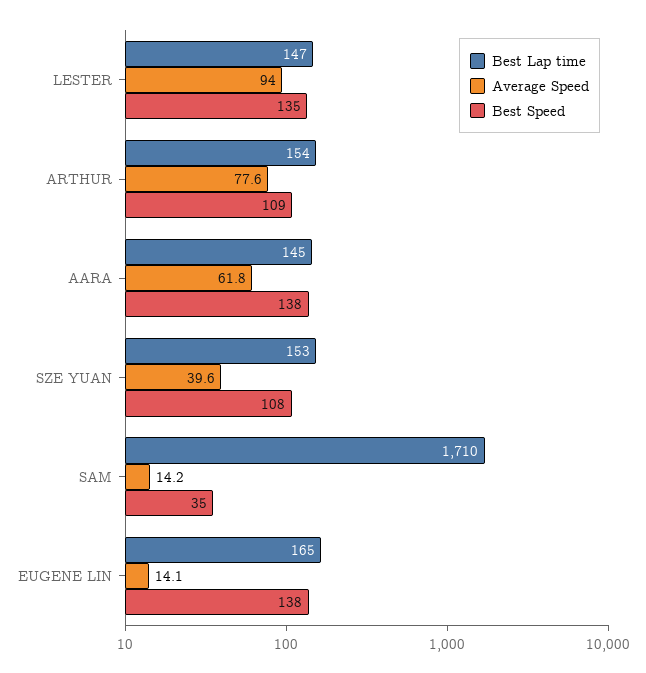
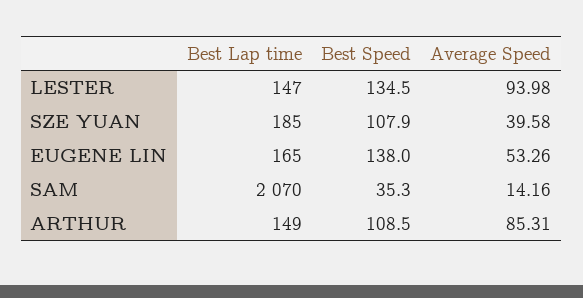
Best Lap time, ARTHUR: 154 -> 149
Average Speed, ARTHUR: 77.6 -> 85.31
Best Lap time, AARA: 145 -> none
Average Speed, AARA: 61.8 -> none
Best Speed, AARA: 138 -> none
Best Lap time, SZE YUAN: 153 -> 185
Best Lap time, SAM: 1710 -> 2070
Average Speed, EUGENE LIN: 14.1 -> 53.26

